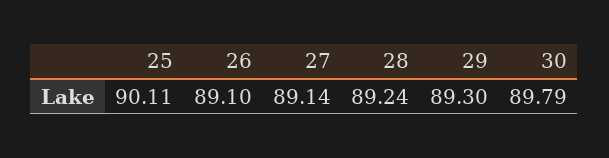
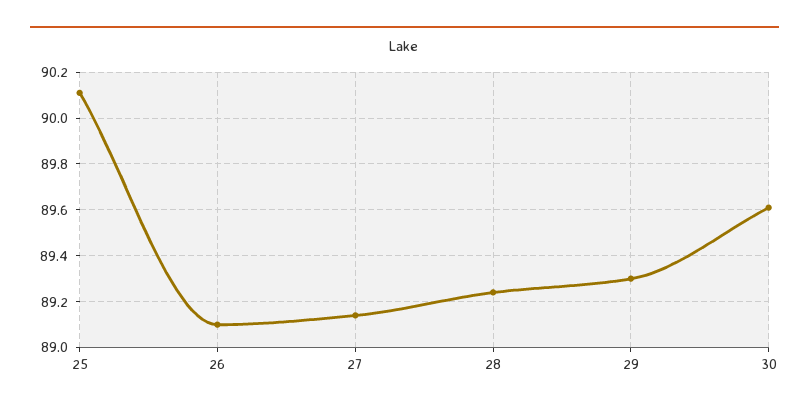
30: 89.79 -> 89.6

